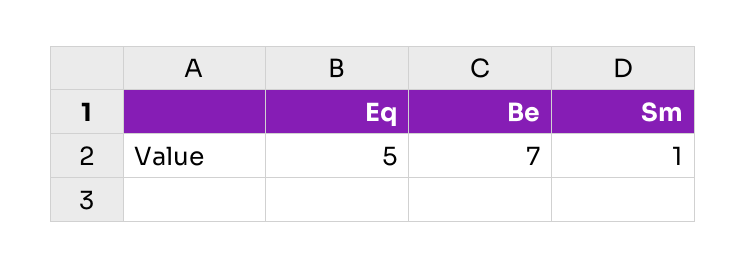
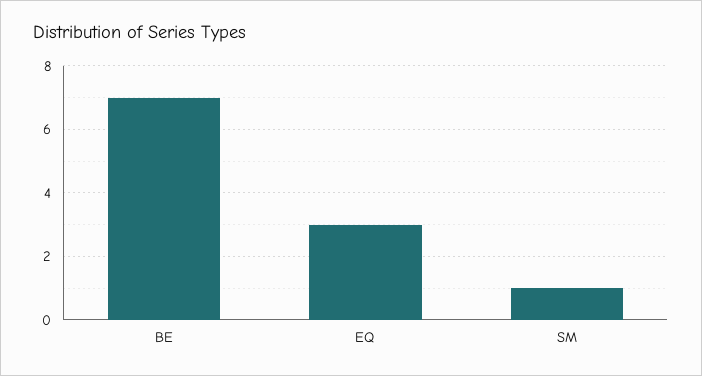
Eq: 5 -> 3

